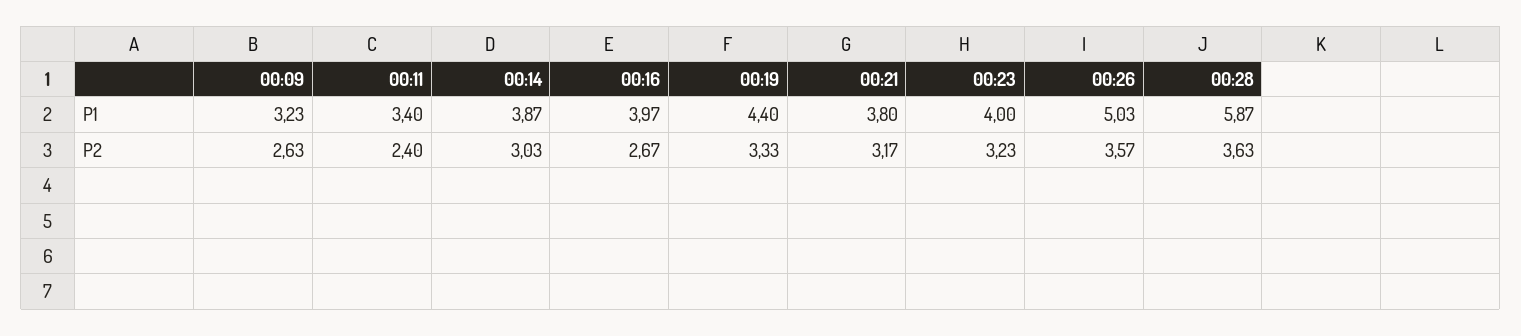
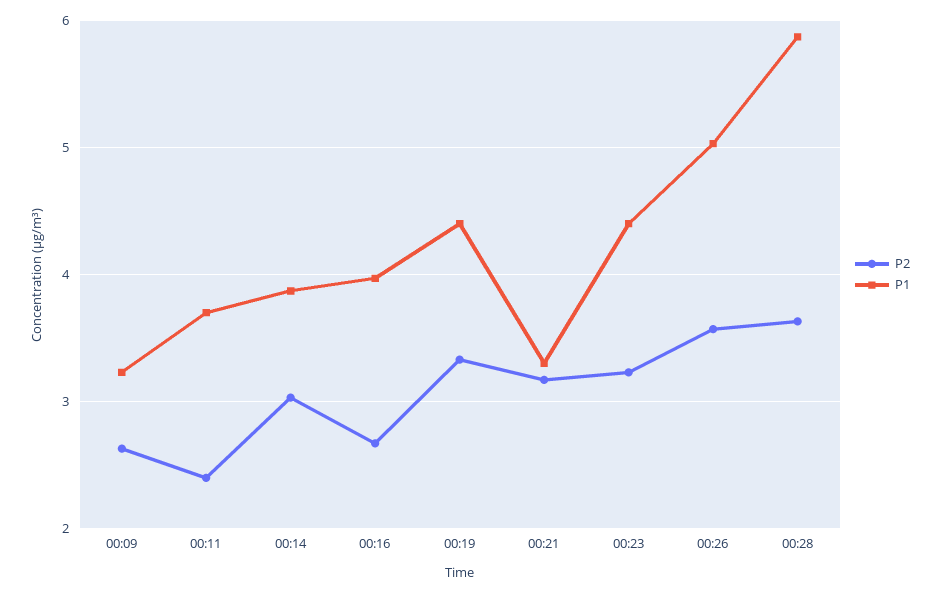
P1, 00:11: 3.4 -> 3.7
P1, 00:21: 3.8 -> 3.3
P1, 00:23: 4 -> 4.4

